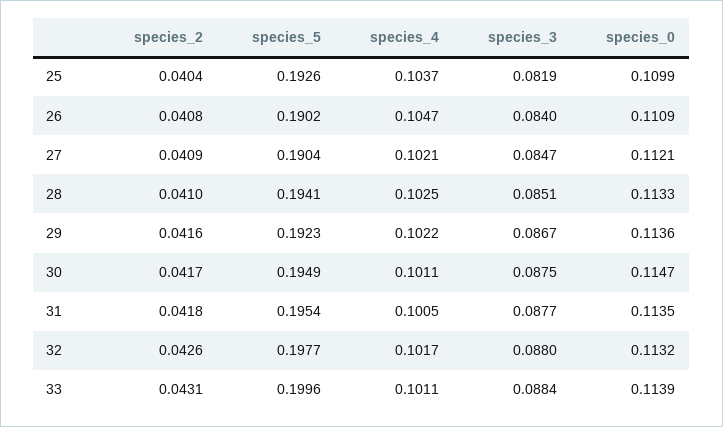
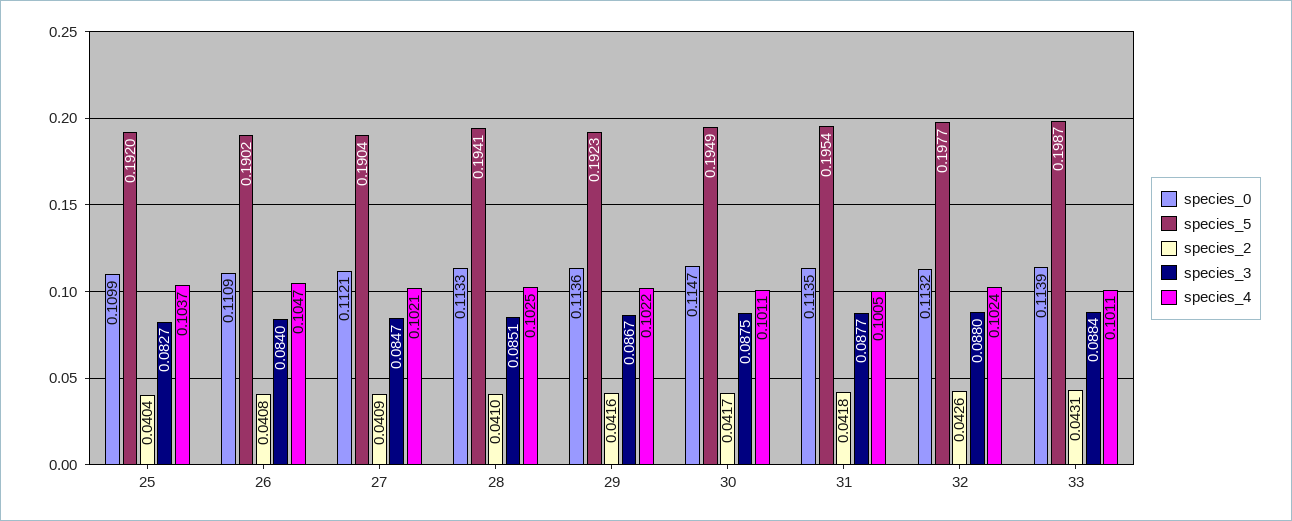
species_5, 25: 0.1926 -> 0.192
species_3, 25: 0.0819 -> 0.0827
species_4, 32: 0.1017 -> 0.1024
species_5, 33: 0.1996 -> 0.1987

